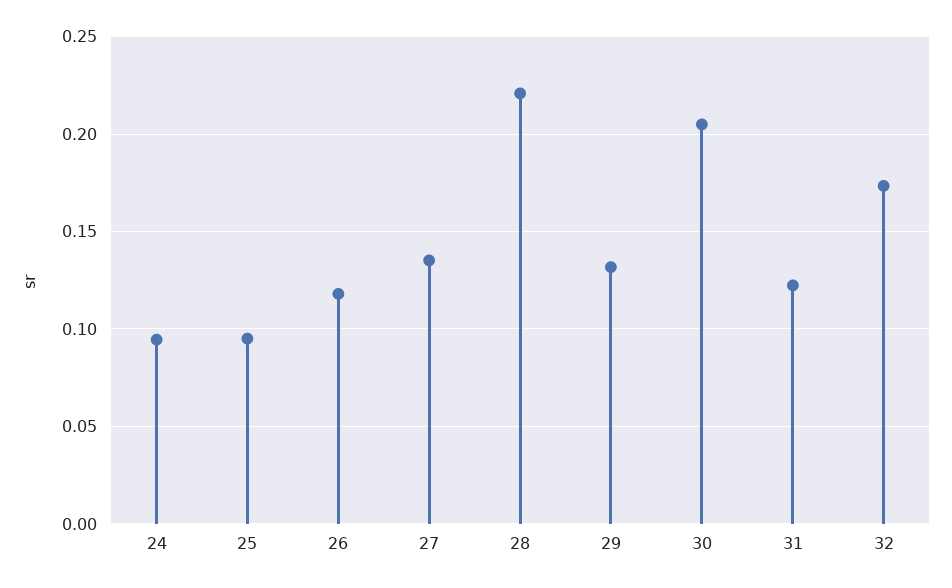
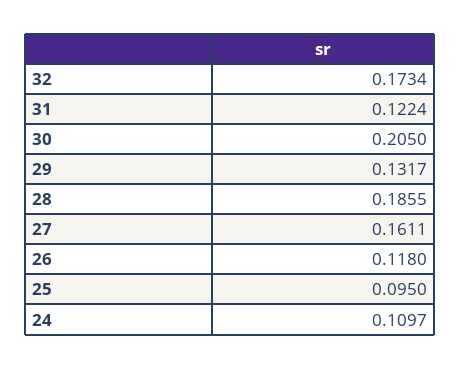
24: 0.095 -> 0.1097
27: 0.135 -> 0.1611
28: 0.22 -> 0.1855

